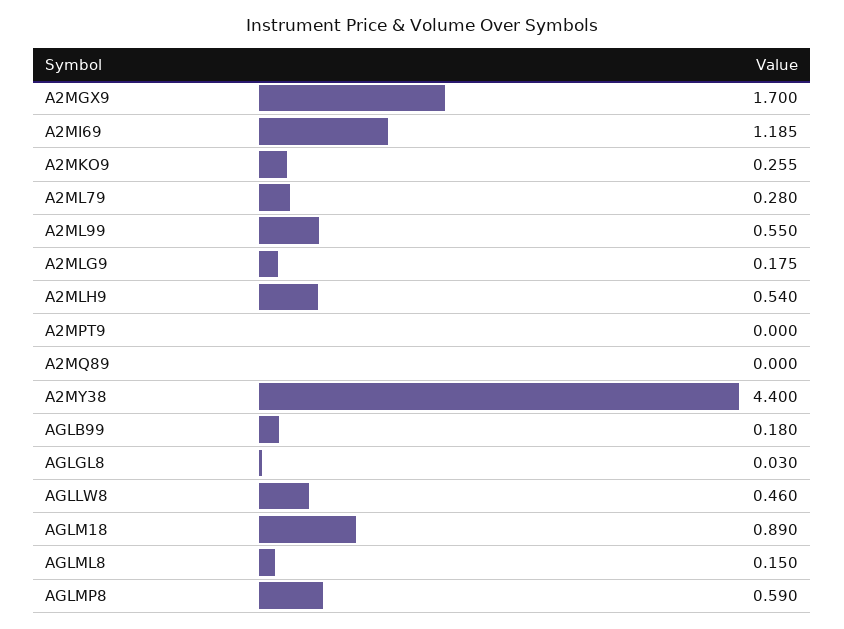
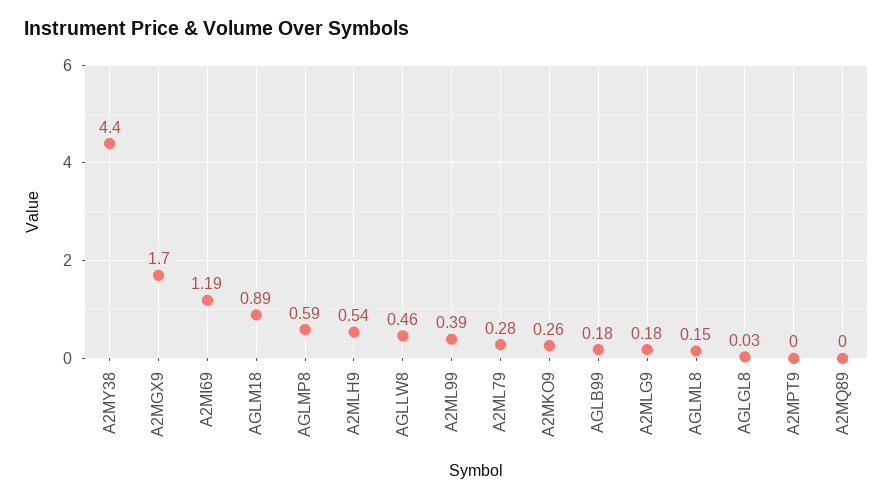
A2ML99: 0.55 -> 0.39

